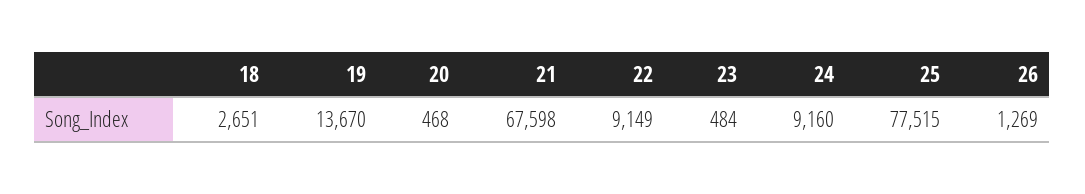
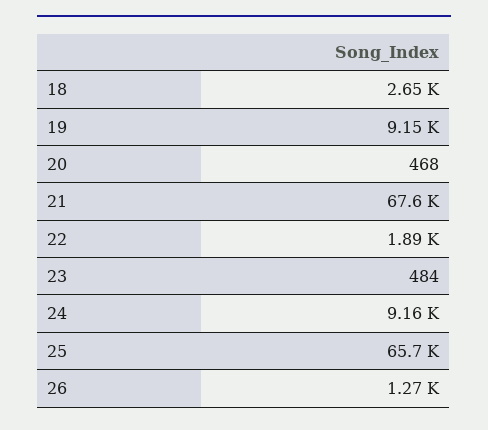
19: 13670 -> 9150
22: 9149 -> 1890
25: 77515 -> 65700

